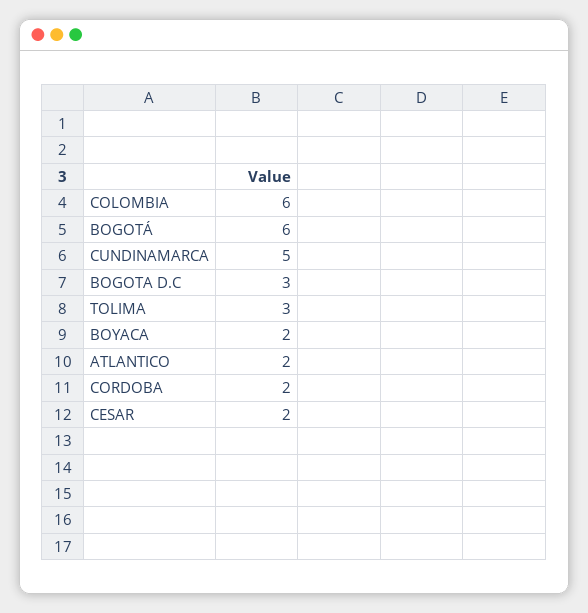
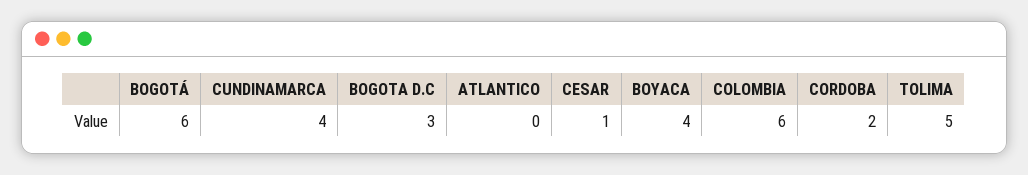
CUNDINAMARCA: 5 -> 4
TOLIMA: 3 -> 5
BOYACA: 2 -> 4
ATLANTICO: 2 -> 0
CESAR: 2 -> 1

